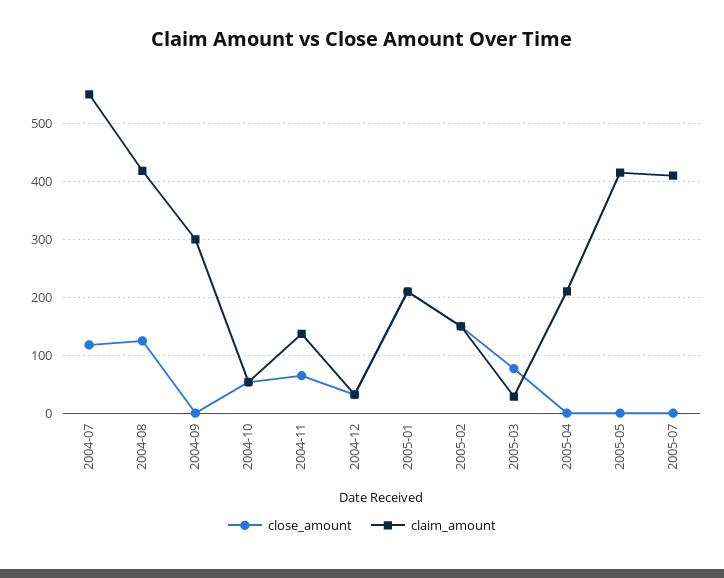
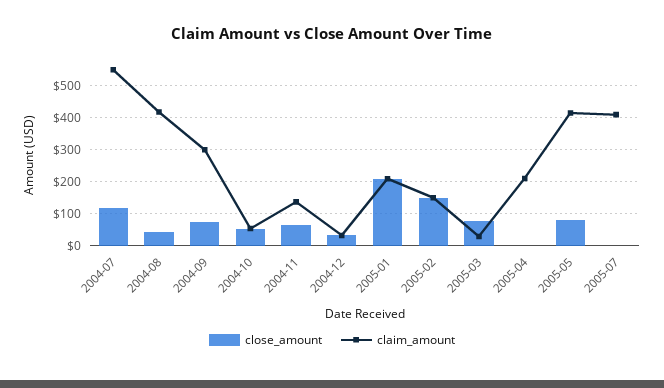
close_amount, 2004-08: 120 -> 40
close_amount, 2004-09: 0 -> 80
close_amount, 2005-05: 0 -> 80

